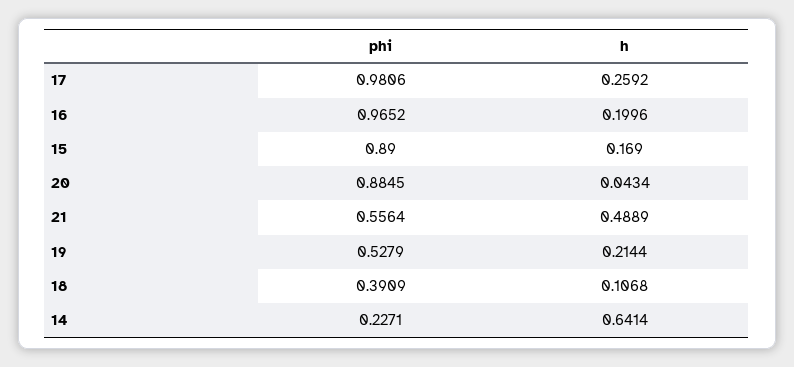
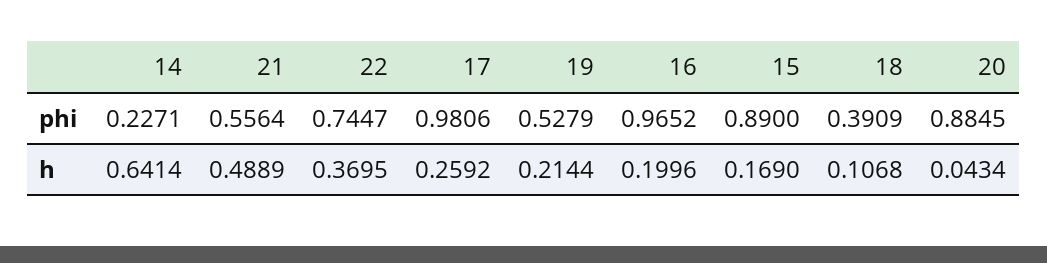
phi, 22: none -> 0.7447
h, 22: none -> 0.3695

